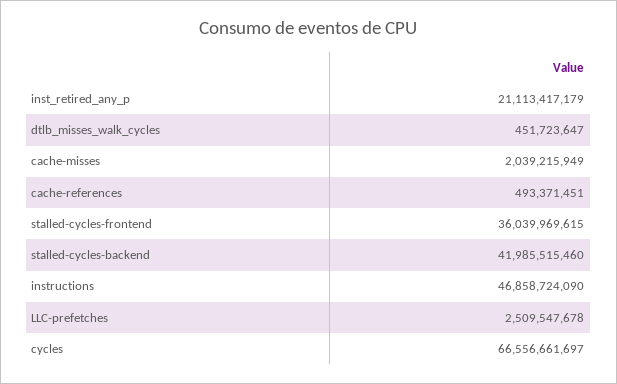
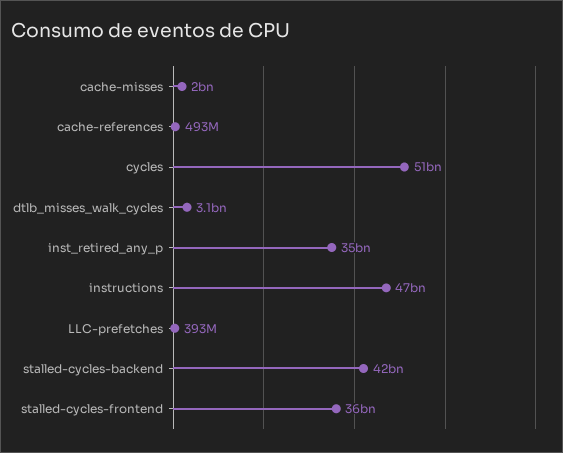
inst_retired_any_p: 21113417179 -> 35000000000
dtlb_misses_walk_cycles: 451723647 -> 3100000000
LLC-prefetches: 2509547678 -> 393000000
cycles: 66556661697 -> 51000000000

